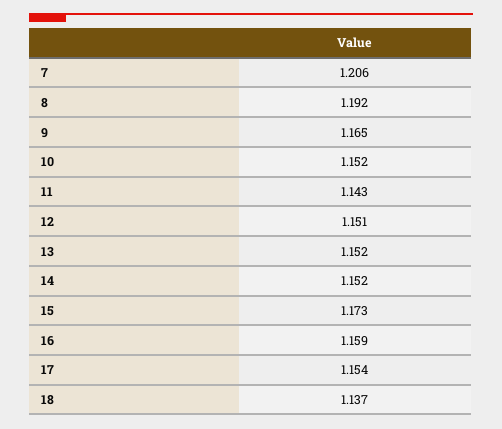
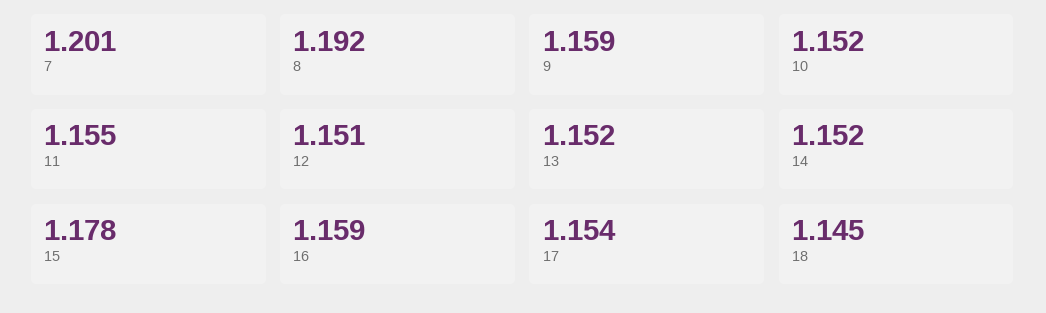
7: 1.206 -> 1.201
9: 1.165 -> 1.159
11: 1.143 -> 1.155
15: 1.173 -> 1.178
18: 1.137 -> 1.145

